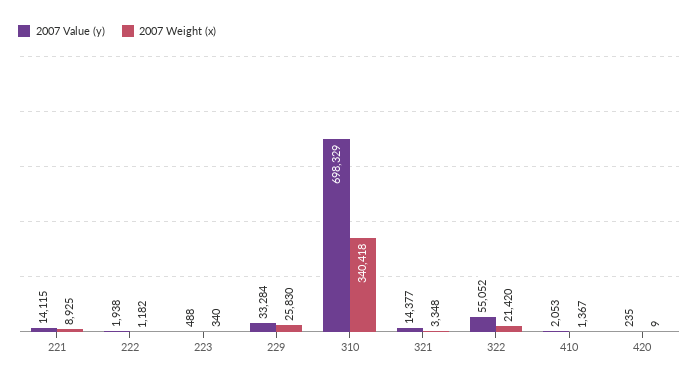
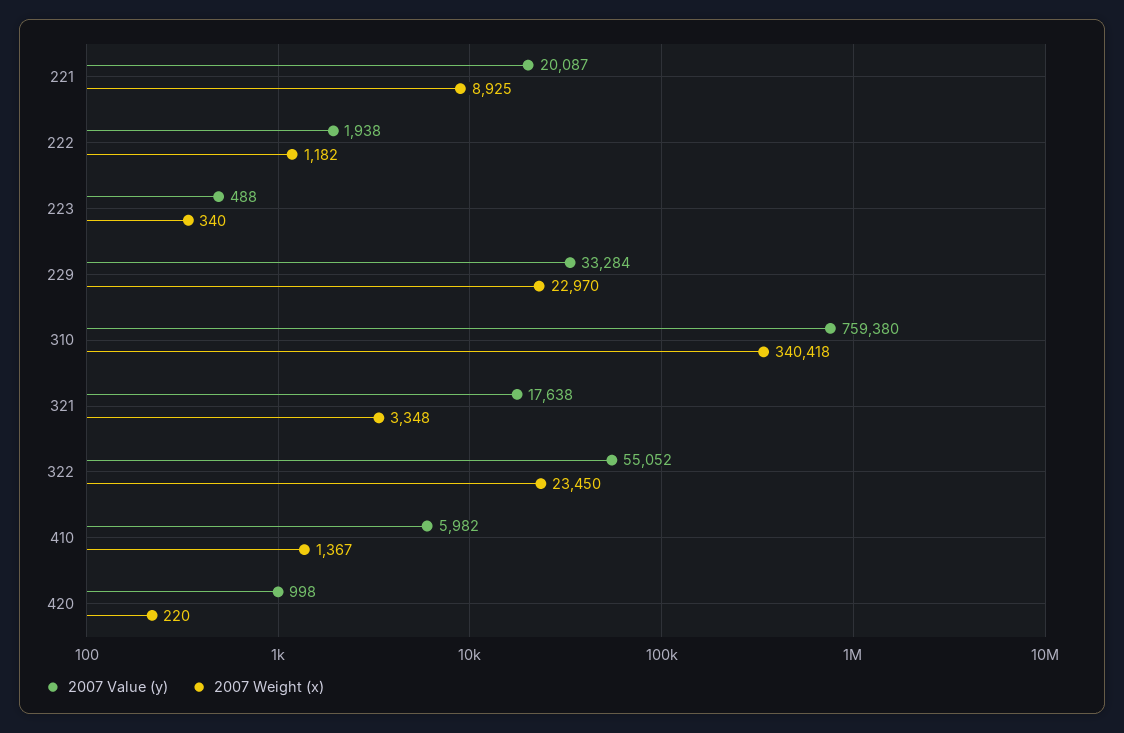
2007 Value (y), 221: 14115 -> 20087
2007 Weight (x), 229: 25830 -> 22970
2007 Value (y), 310: 698329 -> 759380
2007 Value (y), 321: 14377 -> 17638
2007 Weight (x), 322: 21420 -> 23450
2007 Value (y), 410: 2053 -> 5982
2007 Value (y), 420: 235 -> 998
2007 Weight (x), 420: 9 -> 220

